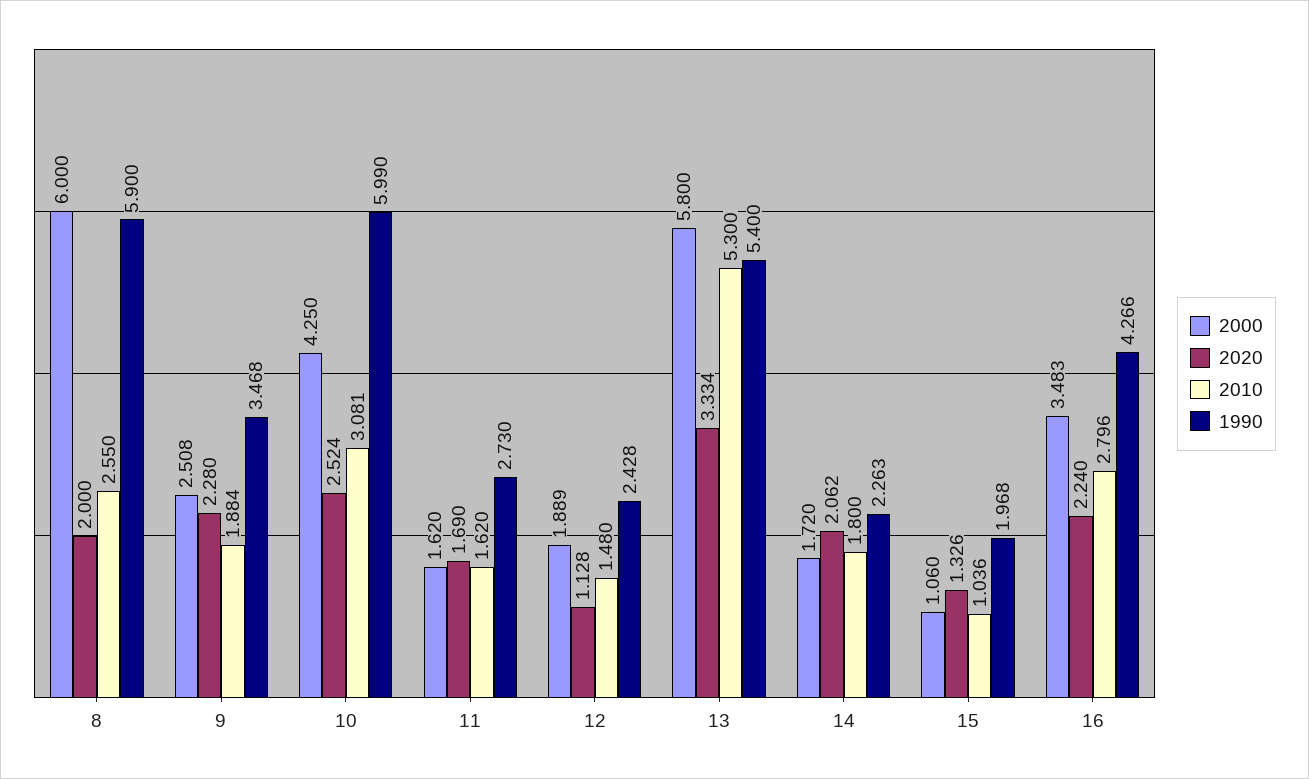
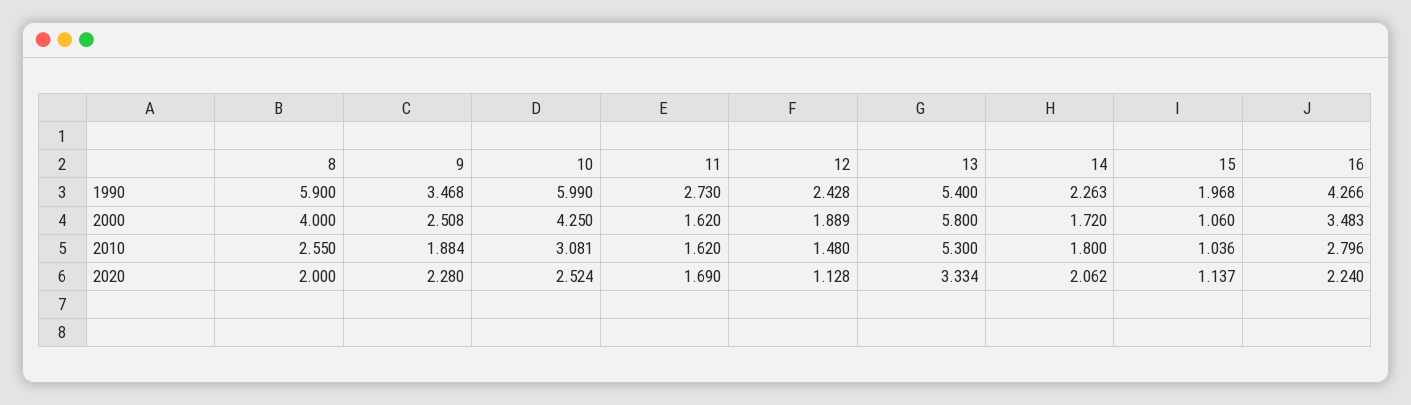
2000, 8: 6 -> 4
2020, 15: 1.326 -> 1.137

